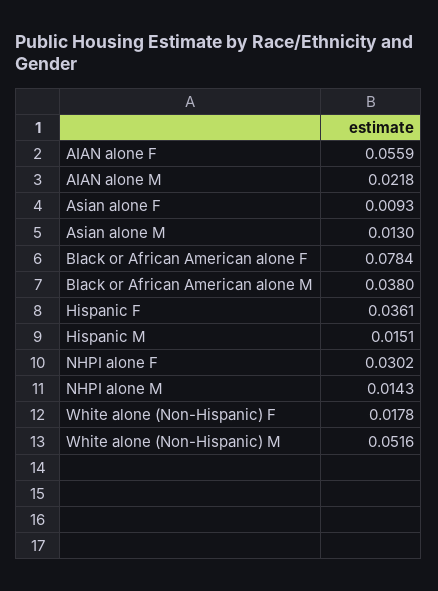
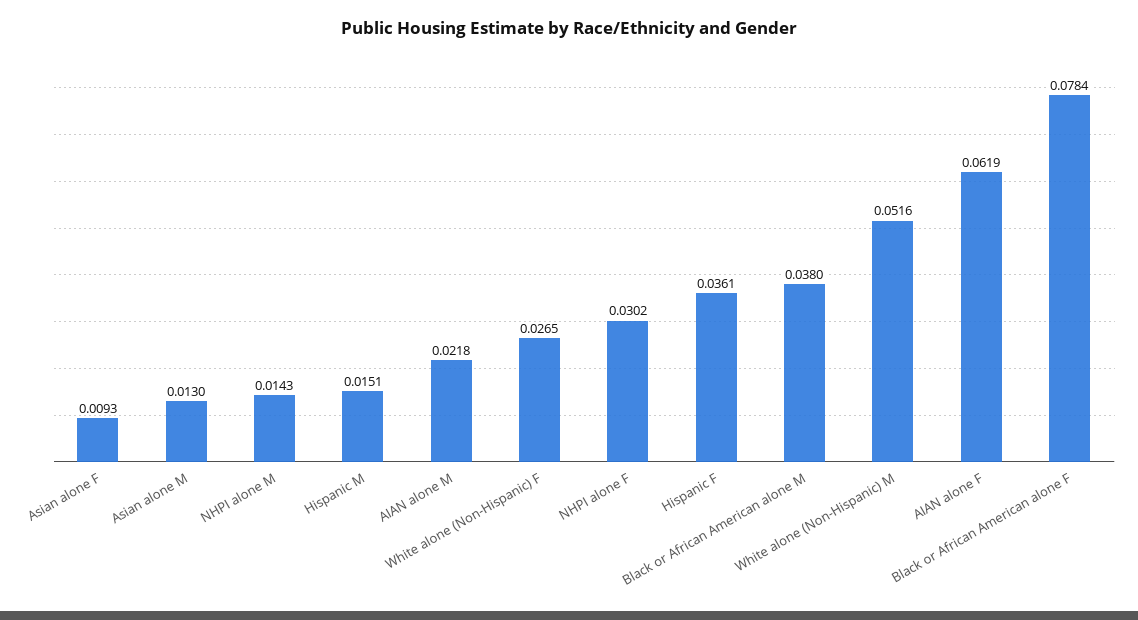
AIAN alone F: 0.0559 -> 0.0619
White alone (Non-Hispanic) F: 0.0178 -> 0.0265

